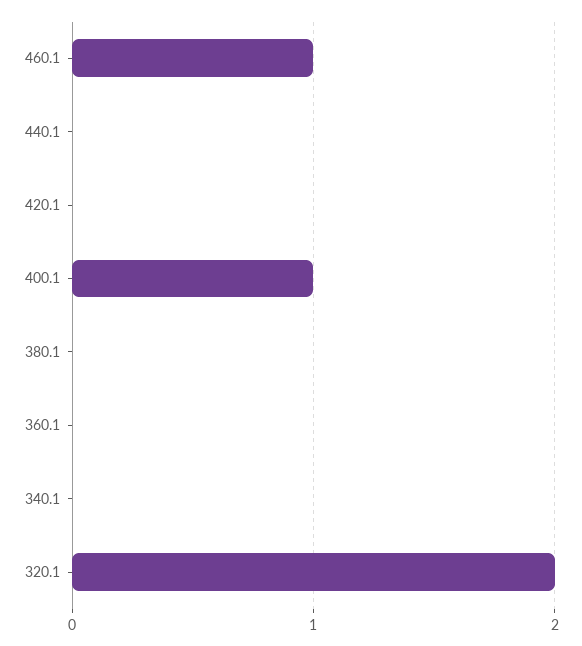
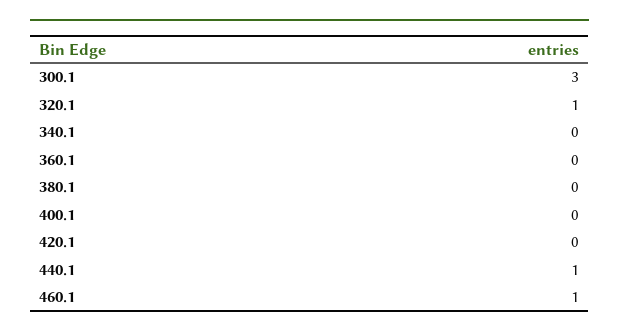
440.1: 0 -> 1
400.1: 1 -> 0
320.1: 2 -> 1
300.1: none -> 3

